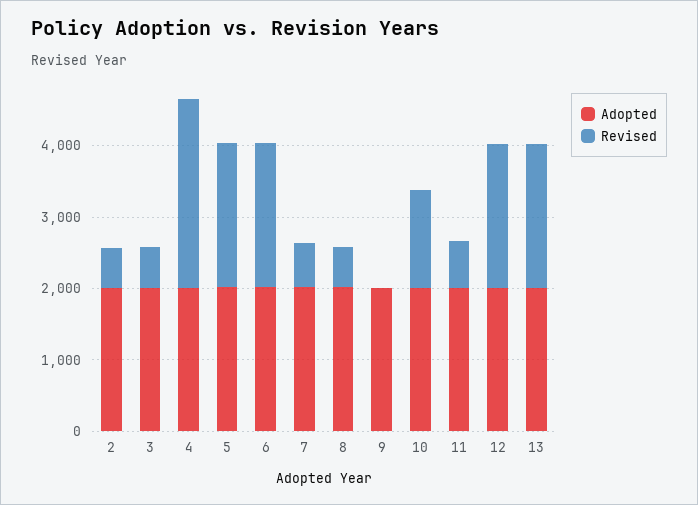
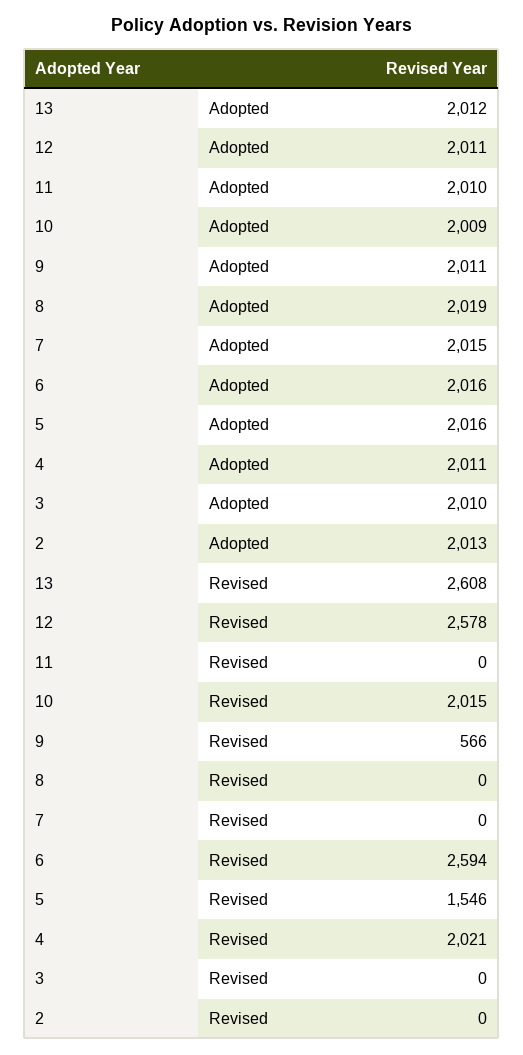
Revised, 2: 600 -> 0
Revised, 3: 600 -> 0
Revised, 4: 2600 -> 2021
Revised, 5: 2000 -> 1546
Revised, 6: 2000 -> 2594
Revised, 7: 600 -> 0
Revised, 8: 600 -> 0
Revised, 9: 0 -> 566
Revised, 10: 1400 -> 2015
Revised, 11: 600 -> 0
Revised, 12: 2000 -> 2578
Revised, 13: 2000 -> 2608

